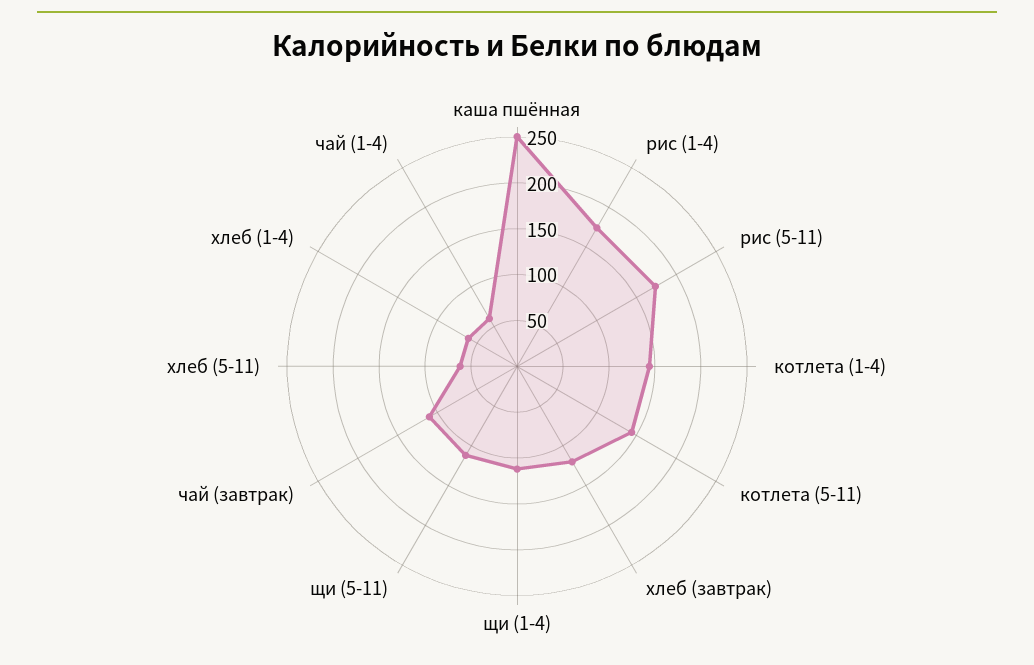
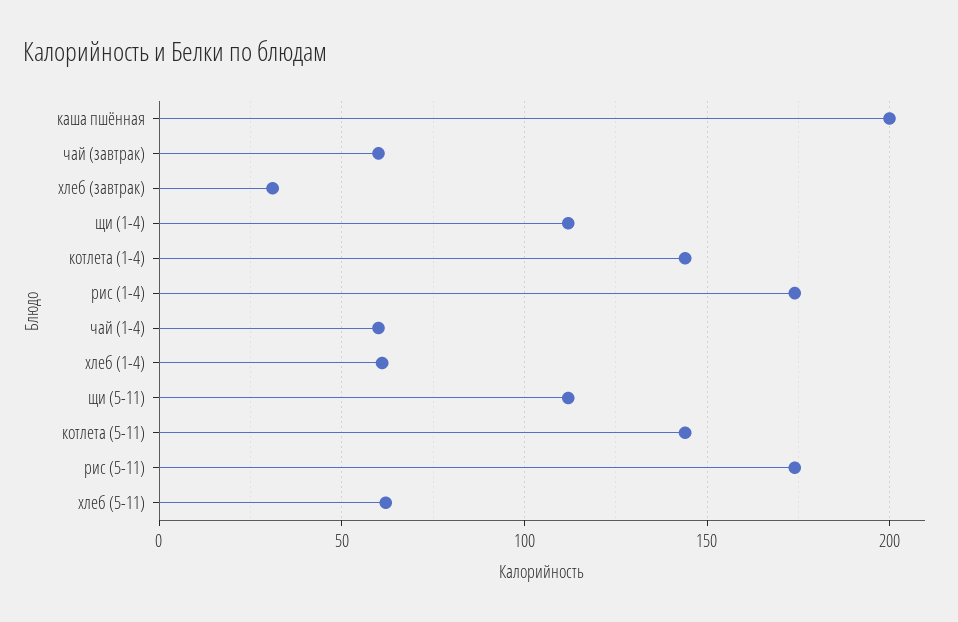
каша пшённая: 250 -> 200
хлеб (завтрак): 120 -> 30
чай (завтрак): 110 -> 60

